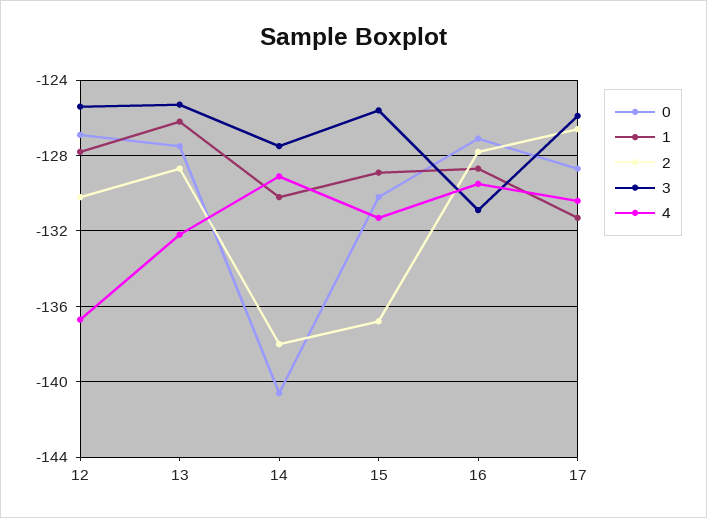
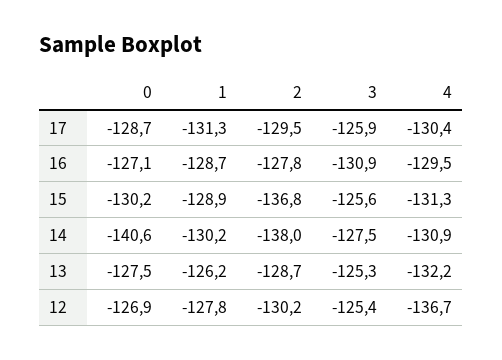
4, 14: -129 -> -130.9
2, 17: -126.5 -> -129.5

